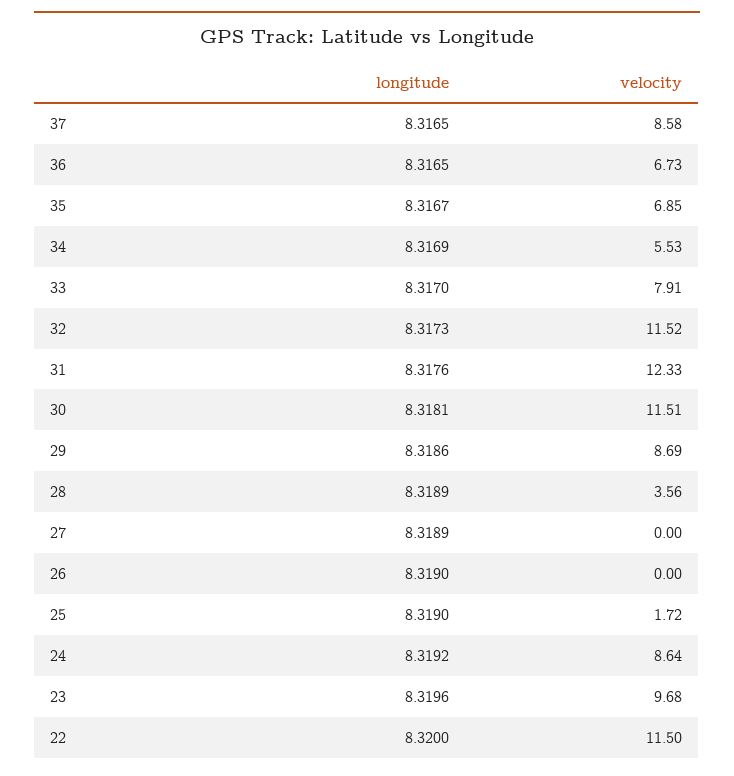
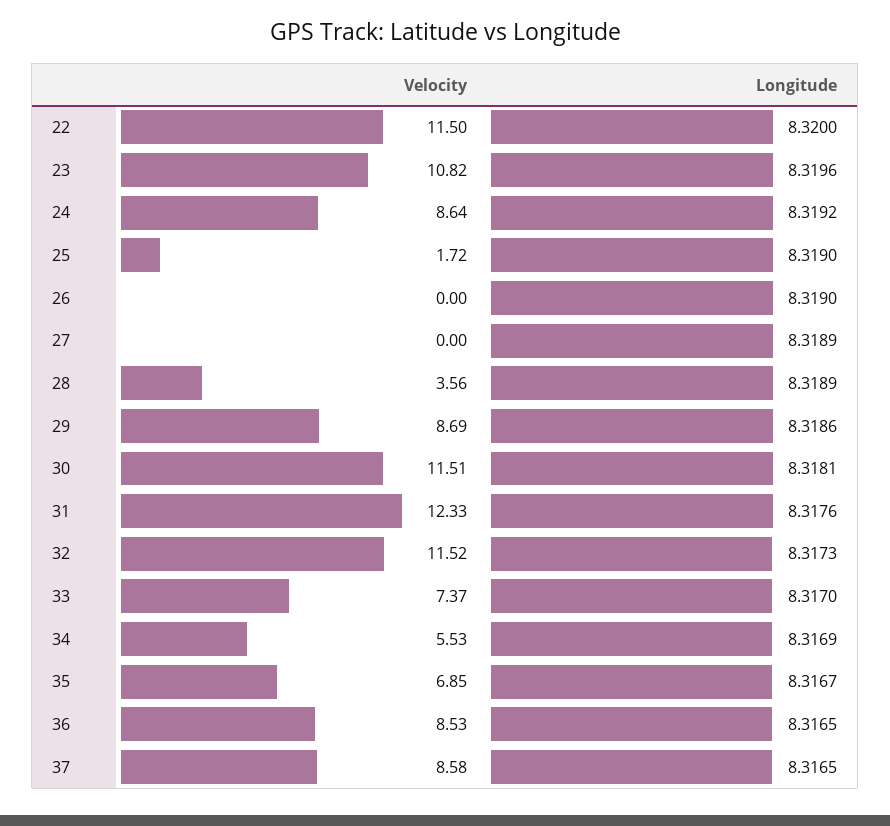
velocity, 36: 6.73 -> 8.53
velocity, 33: 7.91 -> 7.37
velocity, 23: 9.68 -> 10.82

